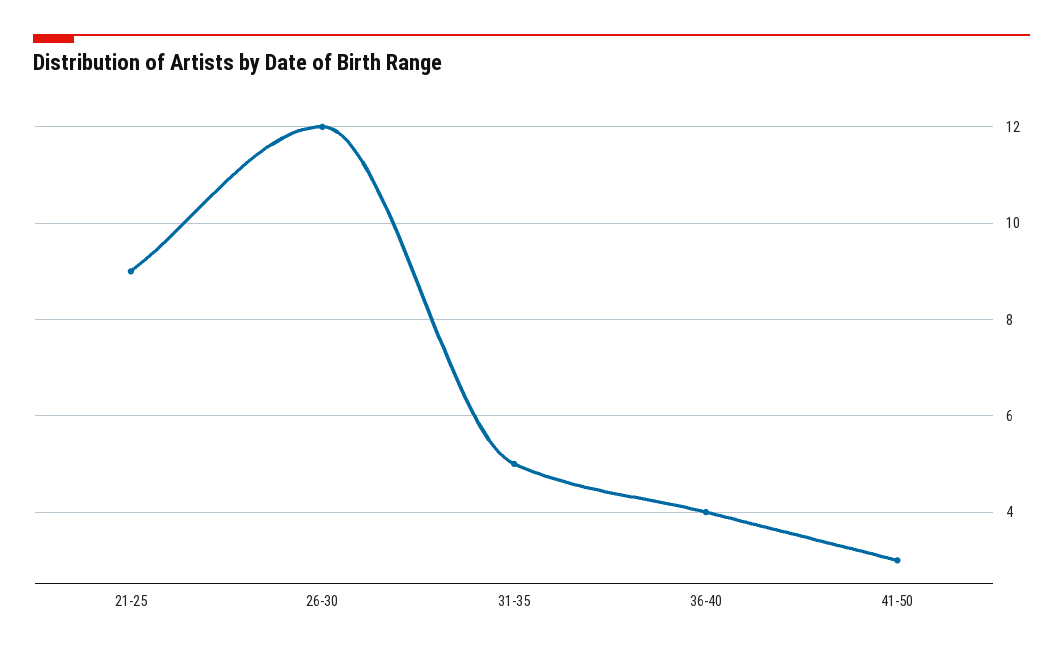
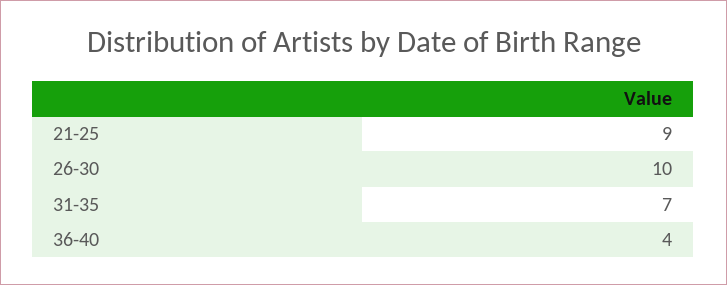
26-30: 12 -> 10
31-35: 5 -> 7
41-50: 3 -> none

